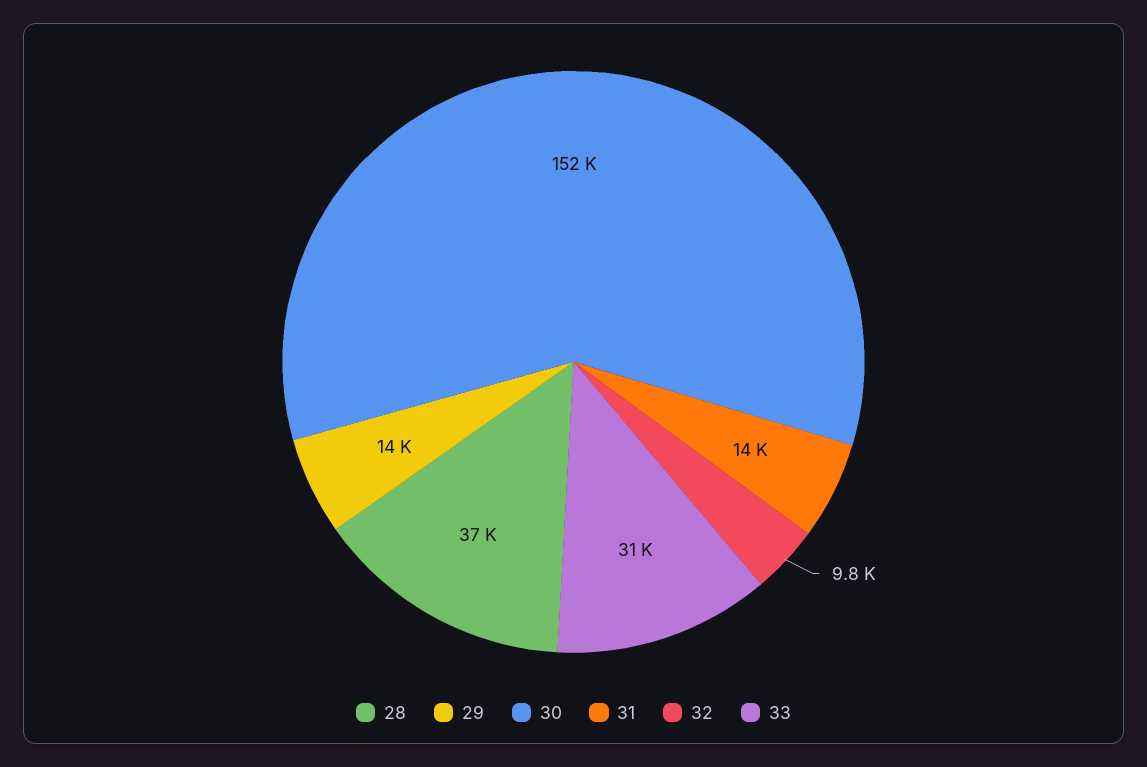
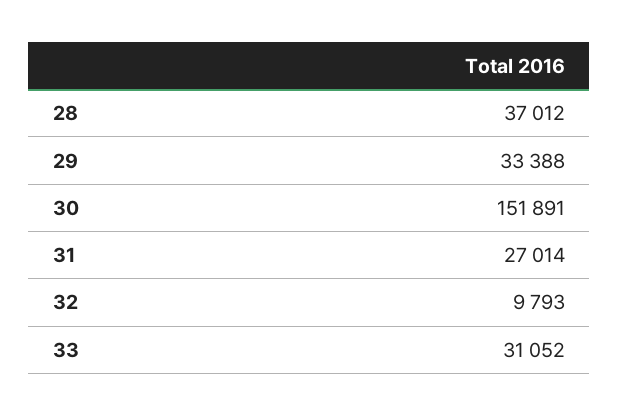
29: 14000 -> 33388
31: 14000 -> 27014

